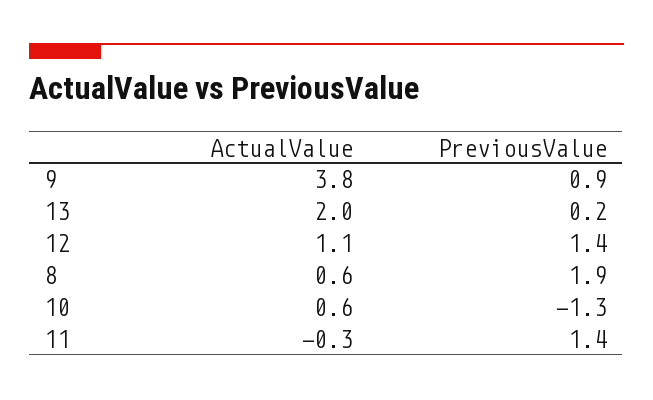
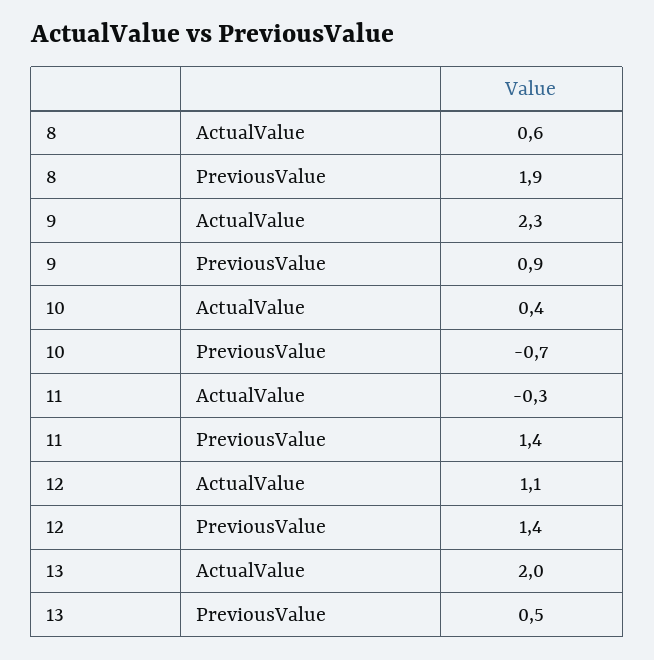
ActualValue, 9: 3.8 -> 2.3
PreviousValue, 13: 0.2 -> 0.5
ActualValue, 10: 0.6 -> 0.4
PreviousValue, 10: -1.3 -> -0.7

